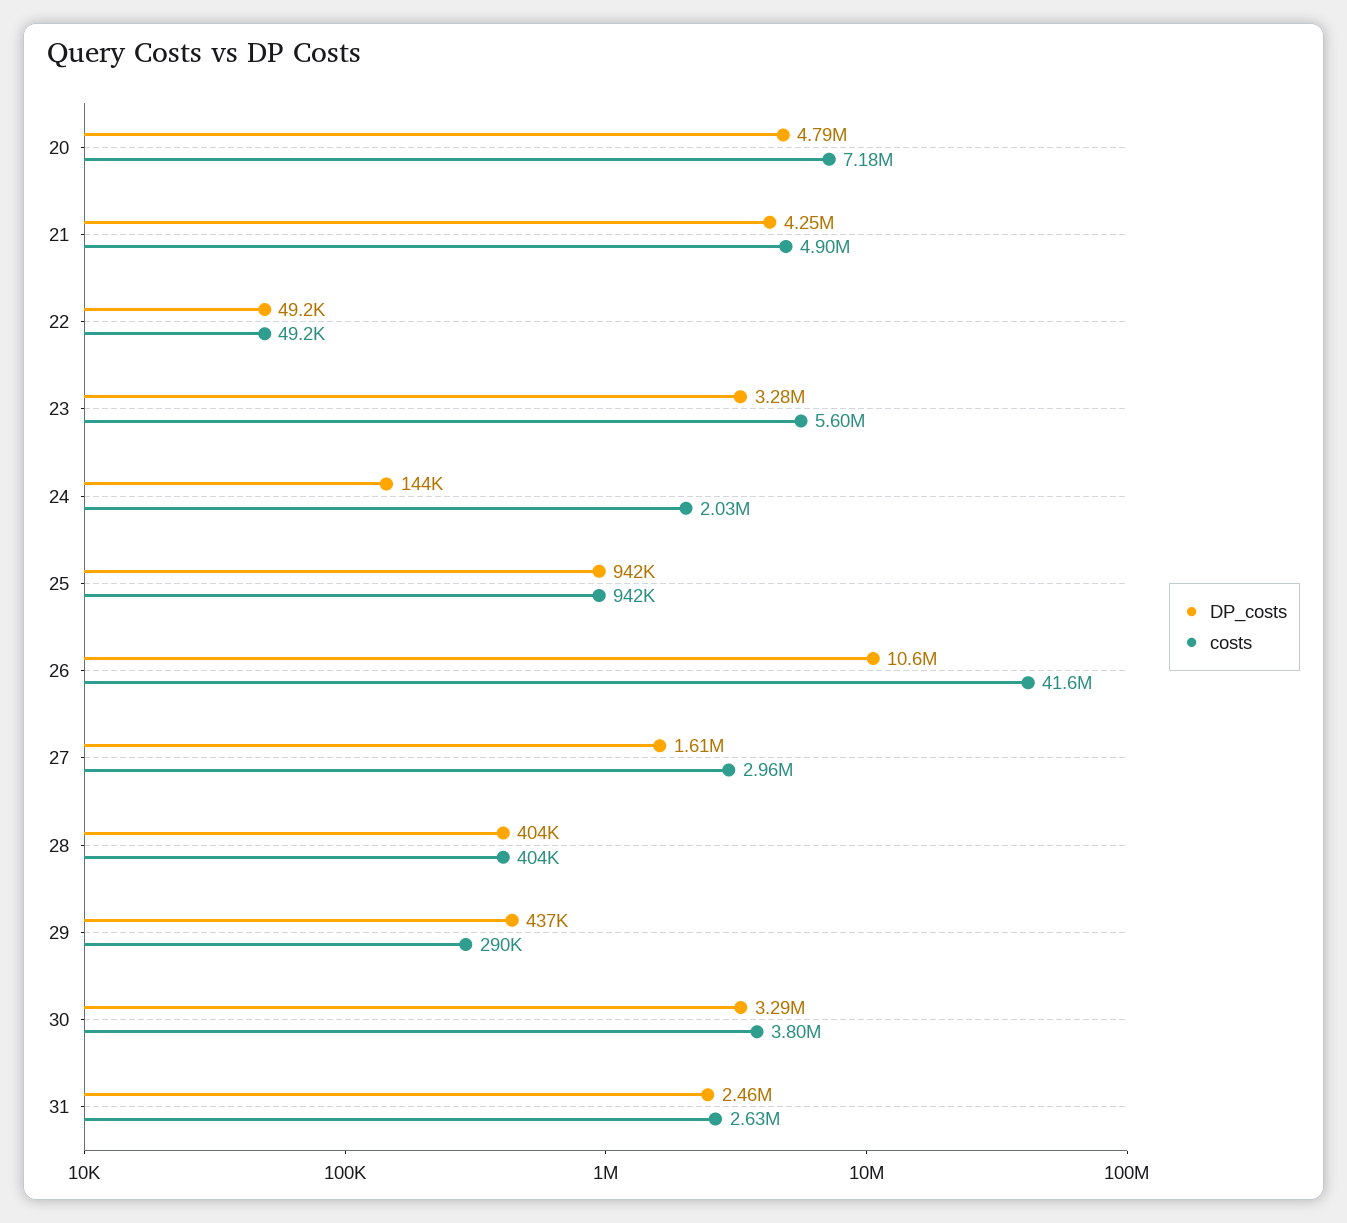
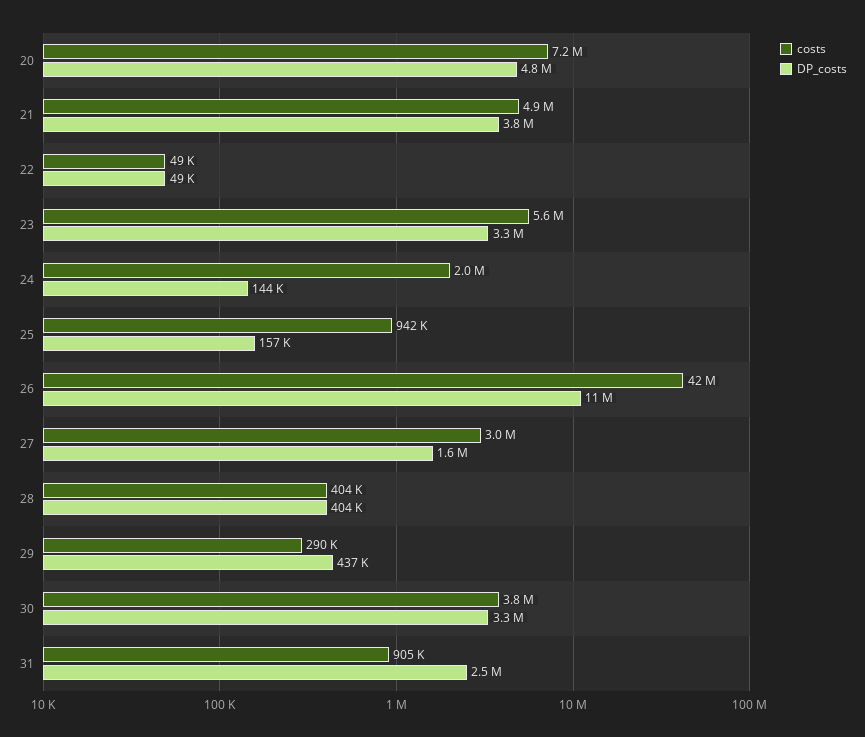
DP_costs, 21: 4250000 -> 3800000
DP_costs, 25: 942000 -> 157000
costs, 31: 2630000 -> 905000

